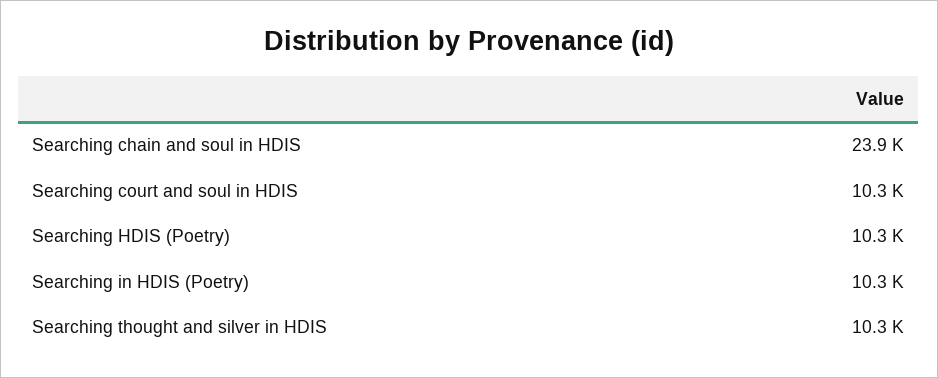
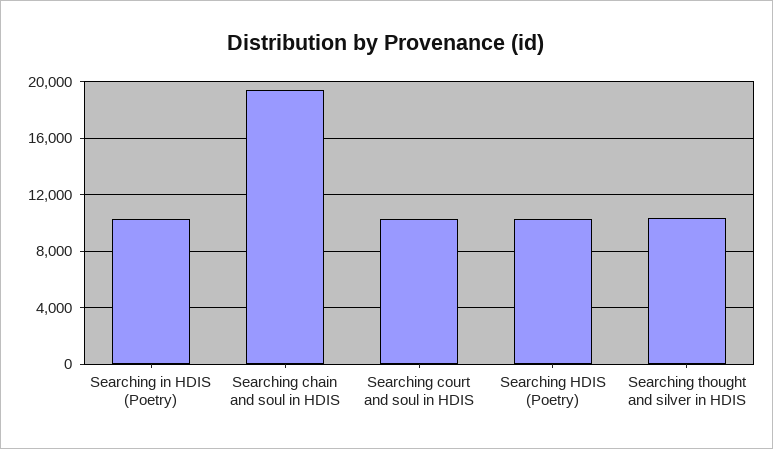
Searching chain and soul in HDIS: 23900 -> 19500

